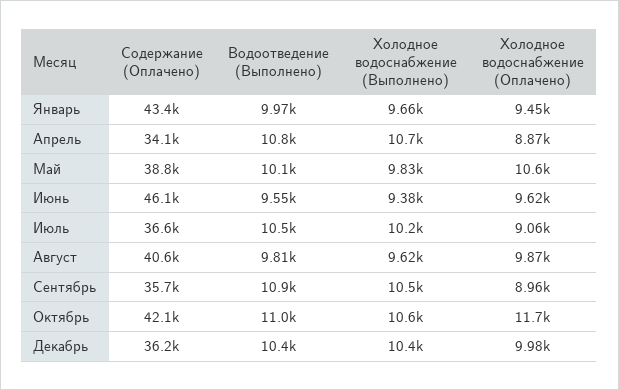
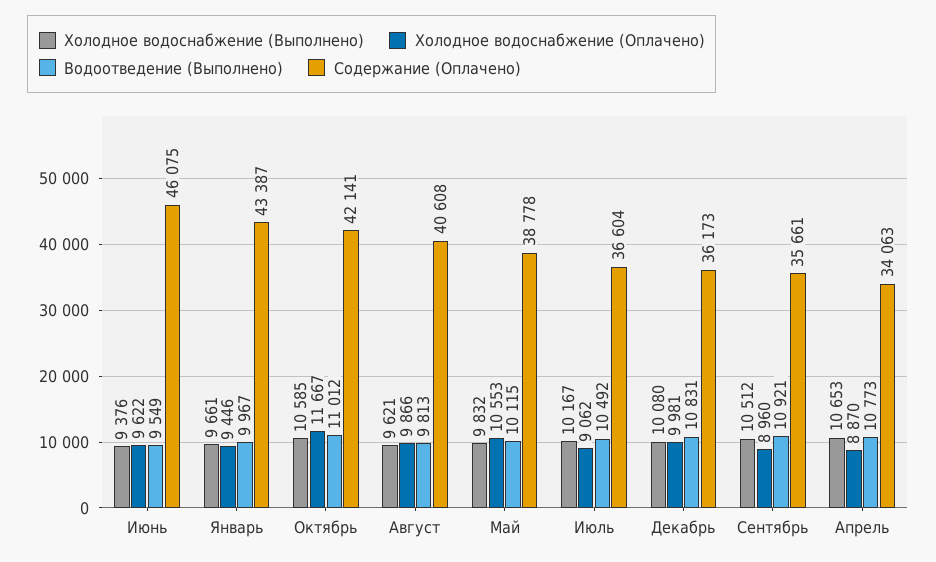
Водоотведение (Выполнено), Декабрь: 10400 -> 10831
Холодное водоснабжение (Выполнено), Декабрь: 10400 -> 10080

